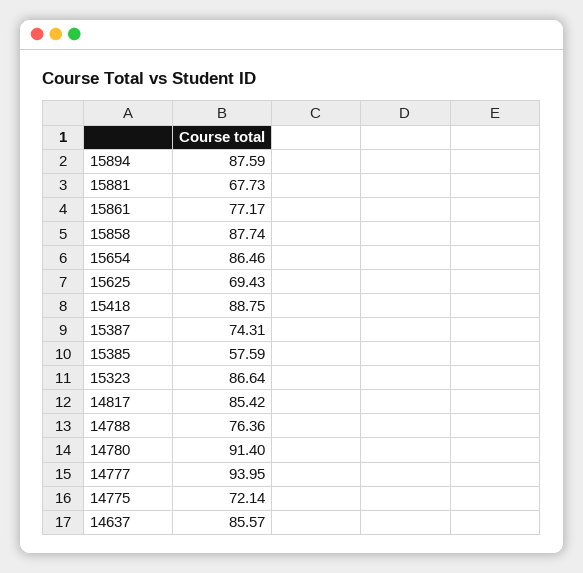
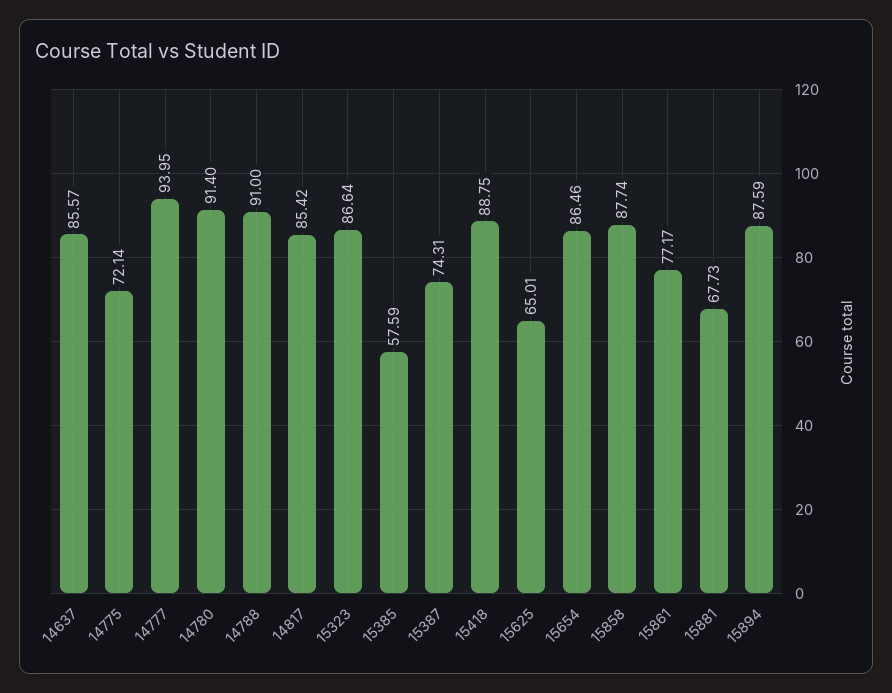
15625: 69.43 -> 65.01
14788: 76.36 -> 91

